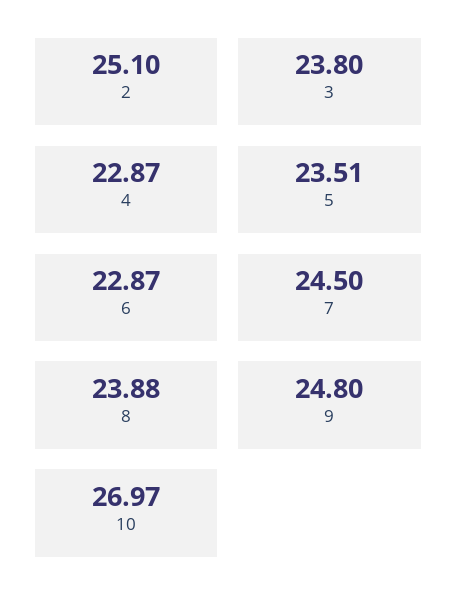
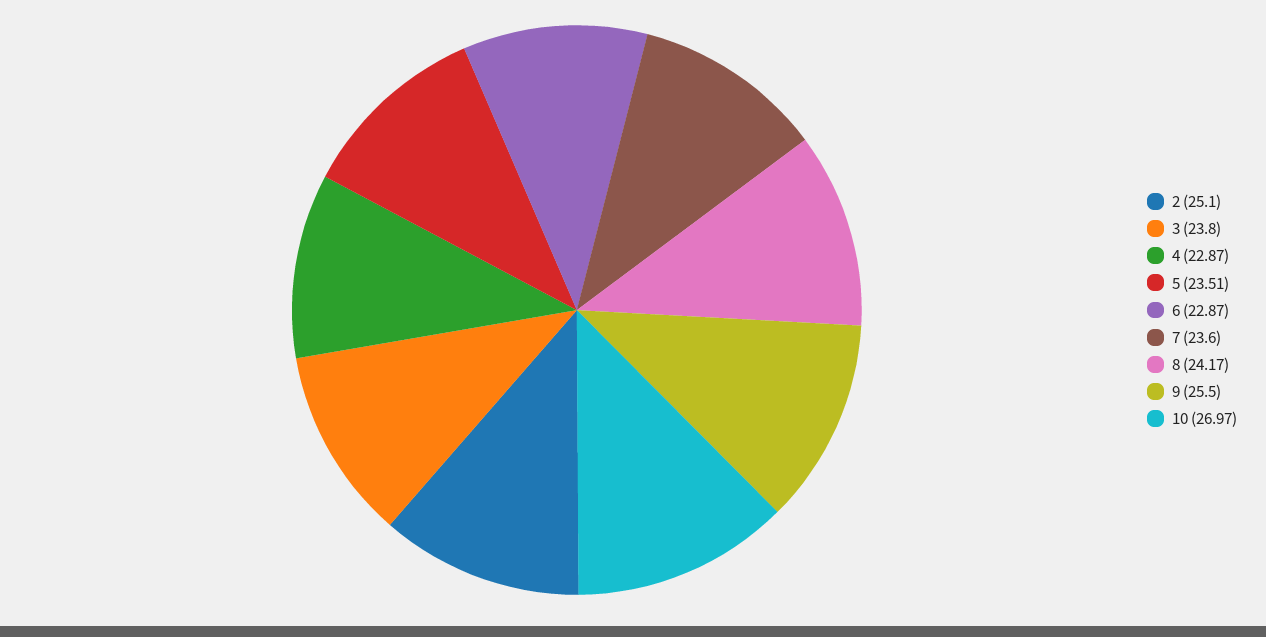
7: 24.5 -> 23.6
8: 23.88 -> 24.17
9: 24.8 -> 25.5

